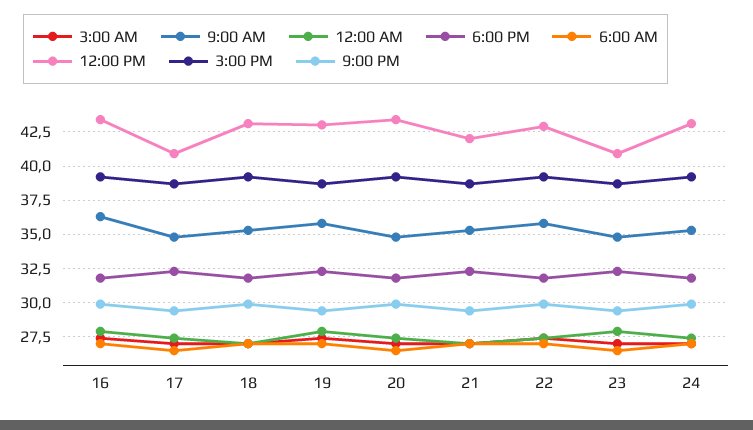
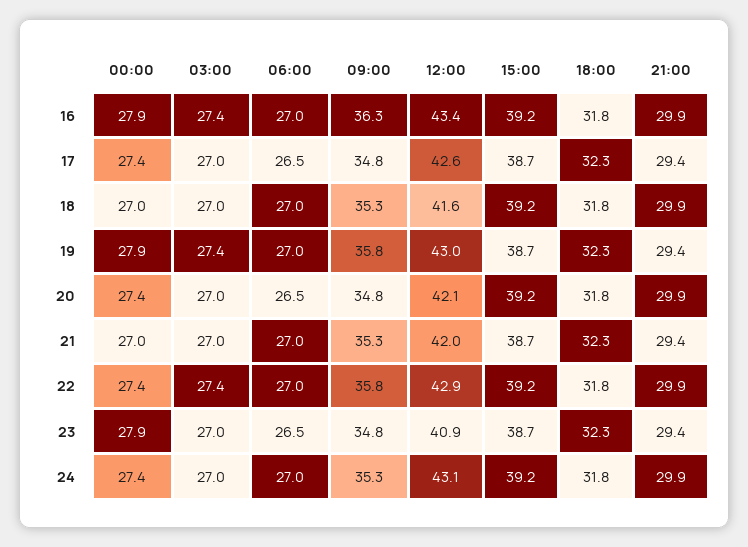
12:00 PM, 17: 41 -> 42.6
12:00 PM, 18: 43 -> 41.6
12:00 PM, 20: 43.5 -> 42.1

